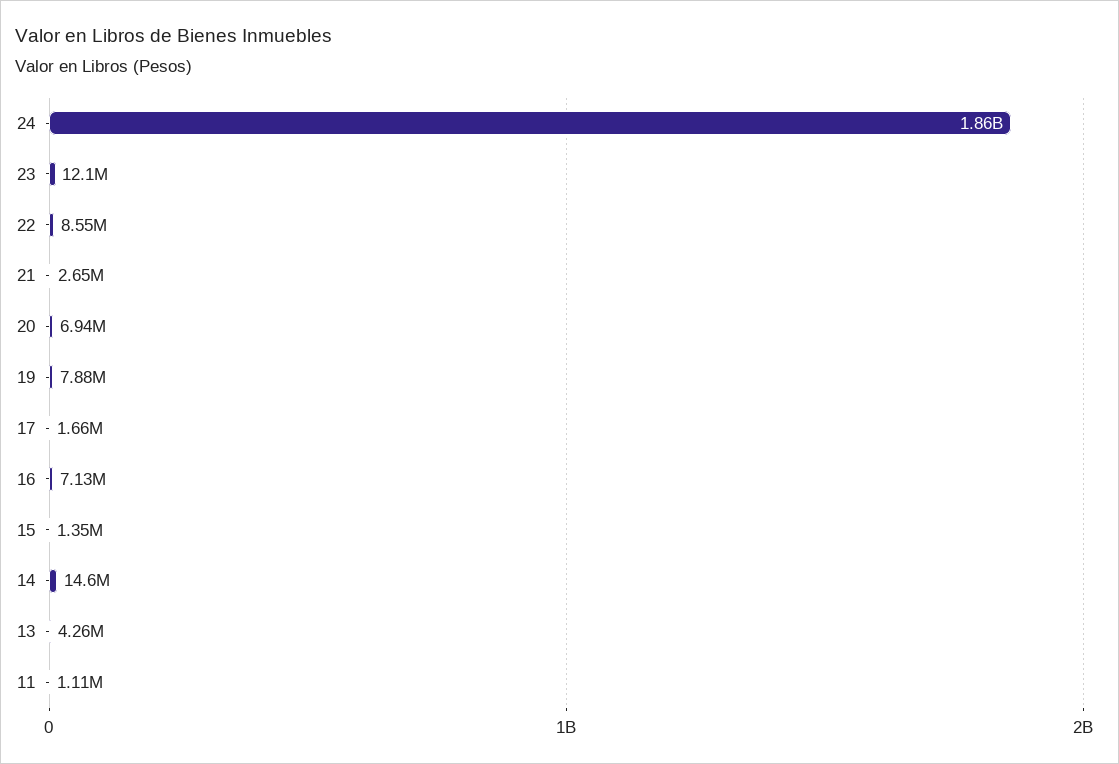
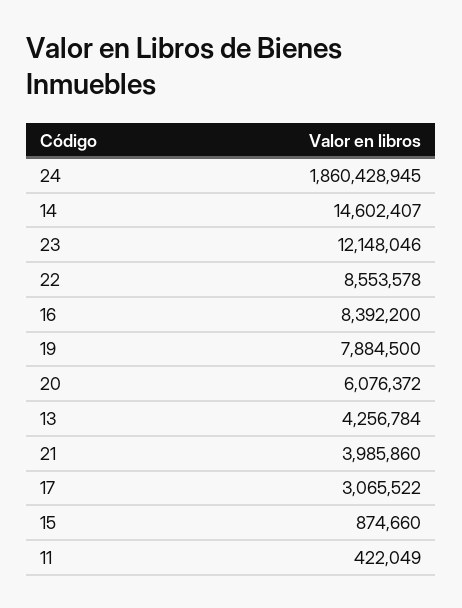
21: 2650000 -> 3985860
20: 6940000 -> 6076372
17: 1660000 -> 3065522
16: 7130000 -> 8392200
15: 1350000 -> 874660
11: 1110000 -> 422049

